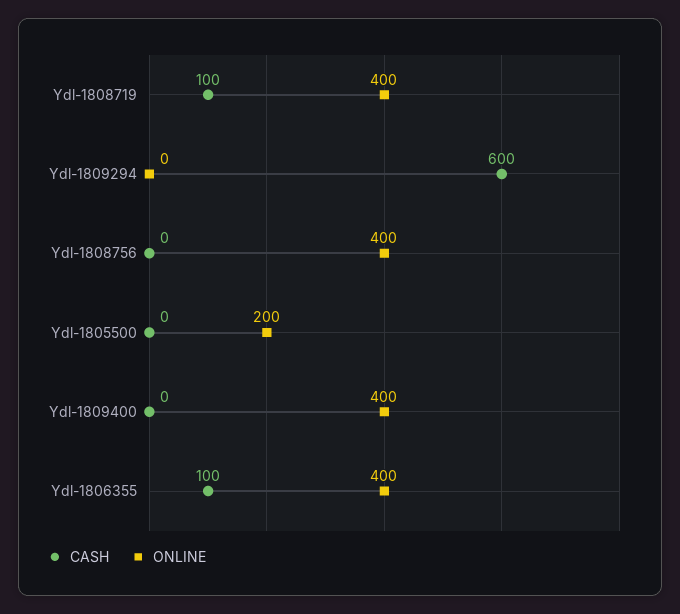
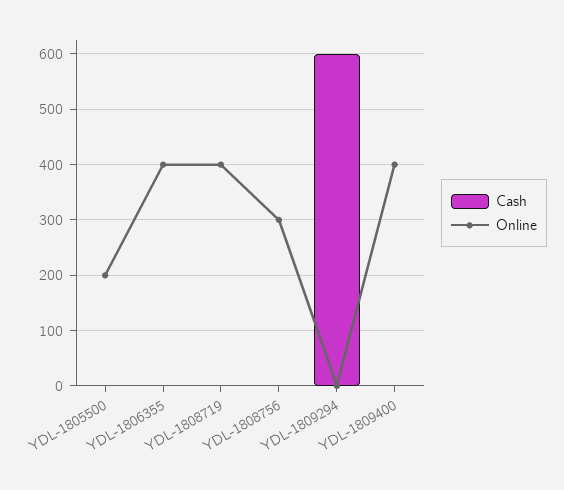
CASH, Ydl-1808719: 100 -> 0
ONLINE, Ydl-1808756: 400 -> 300
CASH, Ydl-1806355: 100 -> 0

